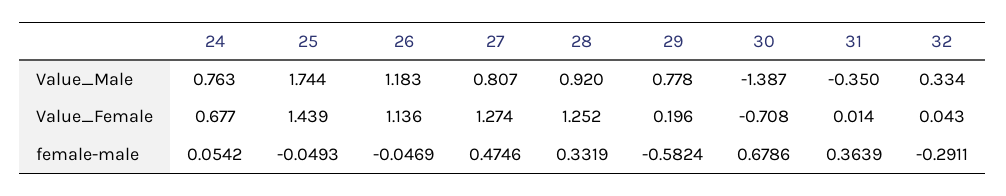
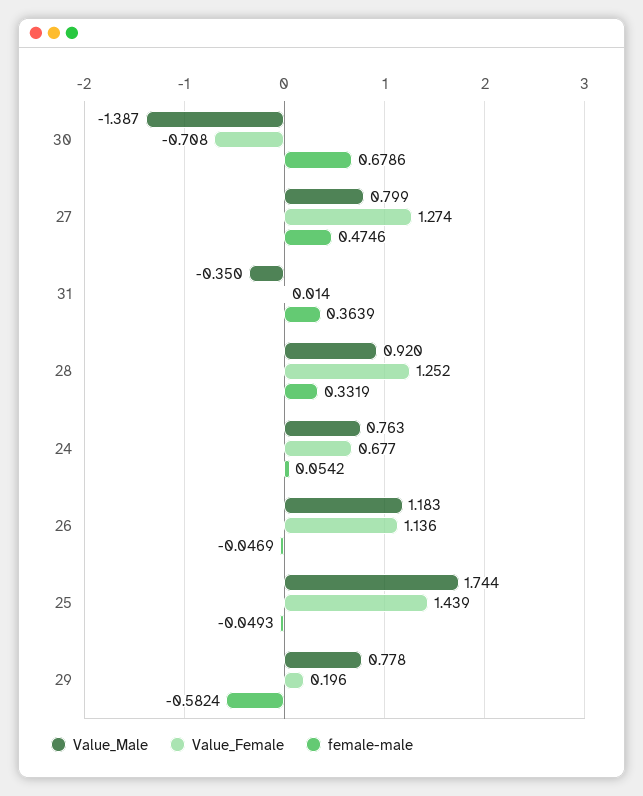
Value_Male, 27: 0.807 -> 0.799
Value_Male, 32: 0.334 -> none
Value_Female, 32: 0.043 -> none
female-male, 32: -0.2911 -> none

